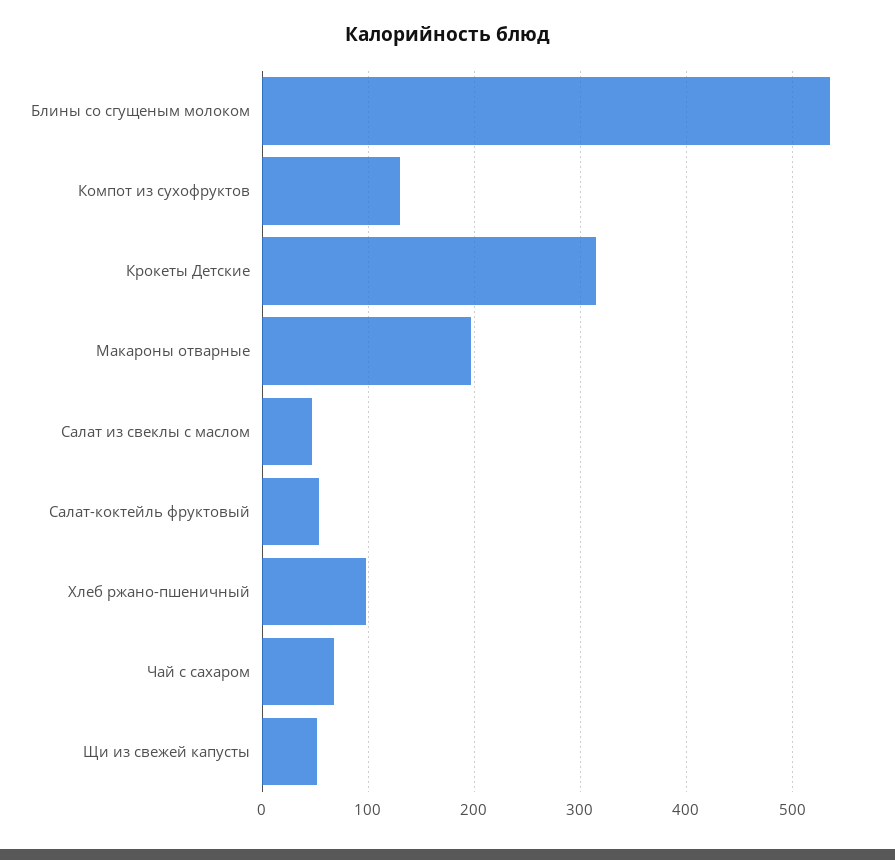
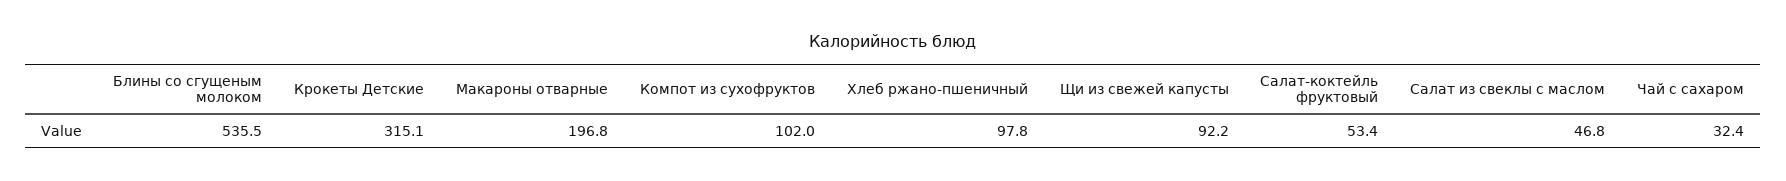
Компот из сухофруктов: 130 -> 102
Чай с сахаром: 70 -> 32.4
Щи из свежей капусты: 50 -> 92.2

